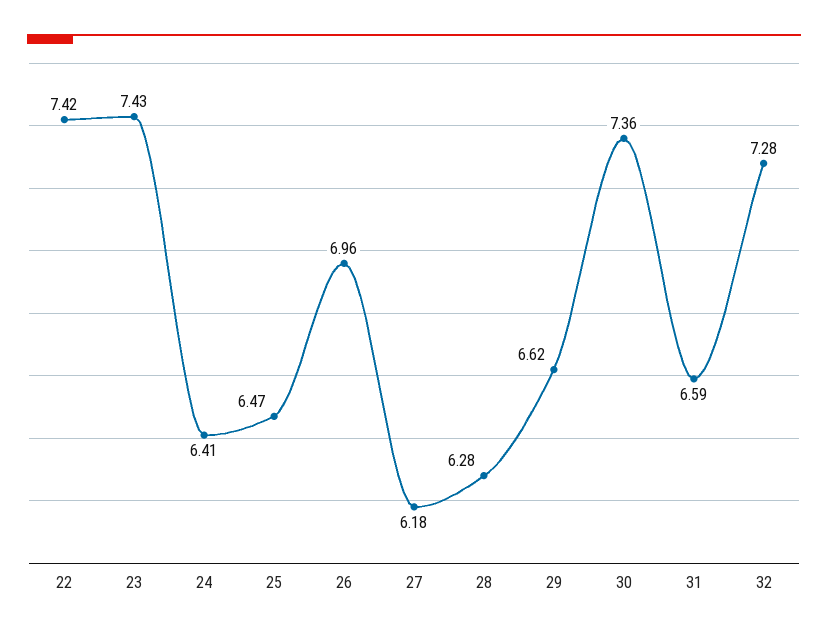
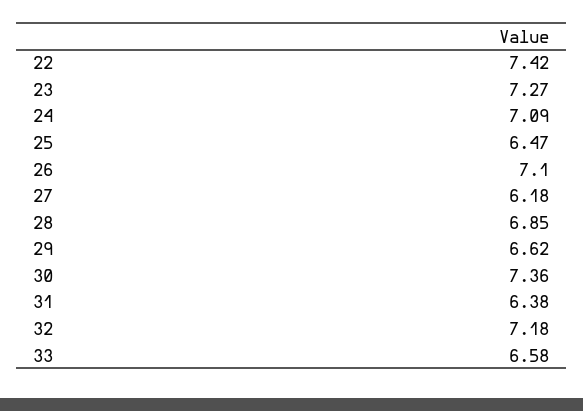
23: 7.43 -> 7.27
24: 6.41 -> 7.09
26: 6.96 -> 7.1
28: 6.28 -> 6.85
31: 6.59 -> 6.38
32: 7.28 -> 7.18
33: none -> 6.58

